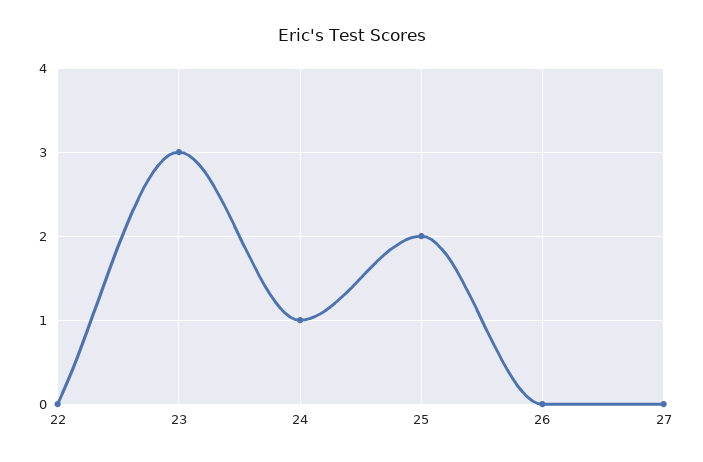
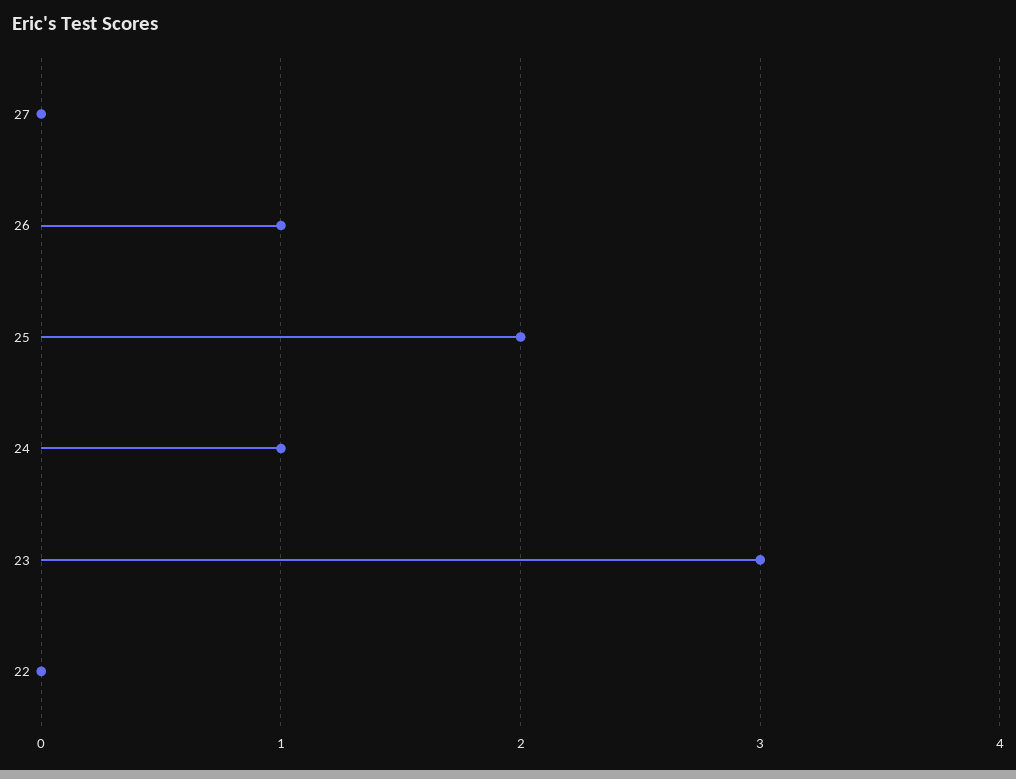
26: 0 -> 1

